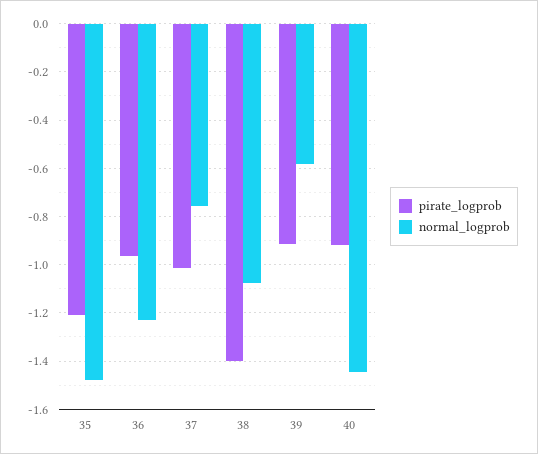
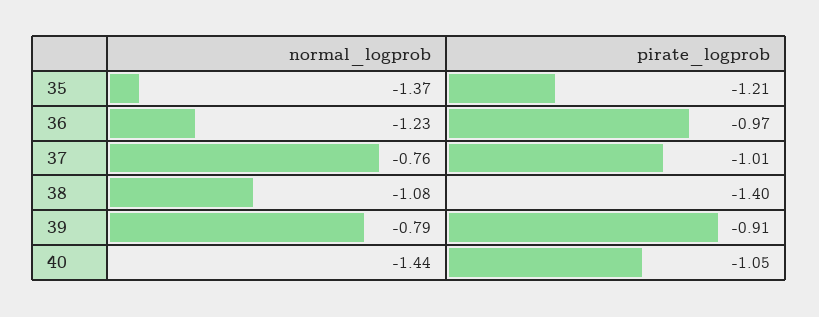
normal_logprob, 35: -1.475 -> -1.37
normal_logprob, 39: -0.575 -> -0.79
pirate_logprob, 40: -0.925 -> -1.05

